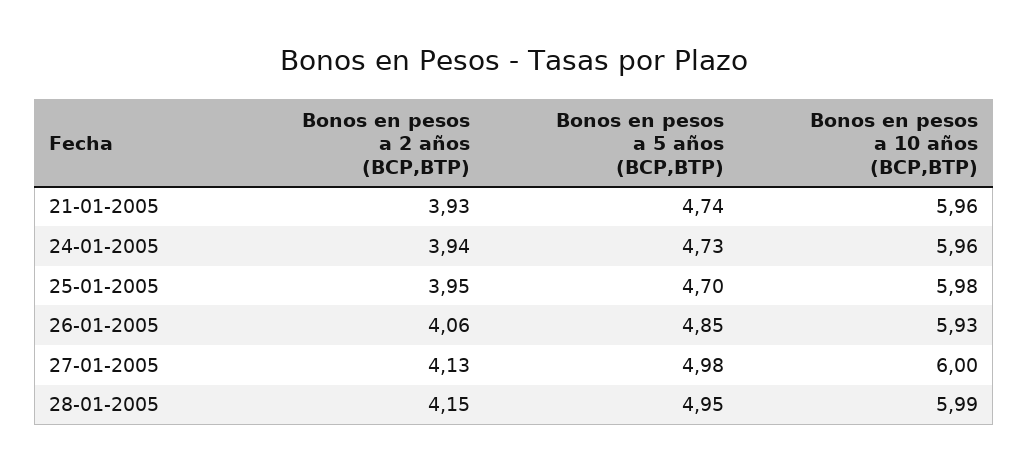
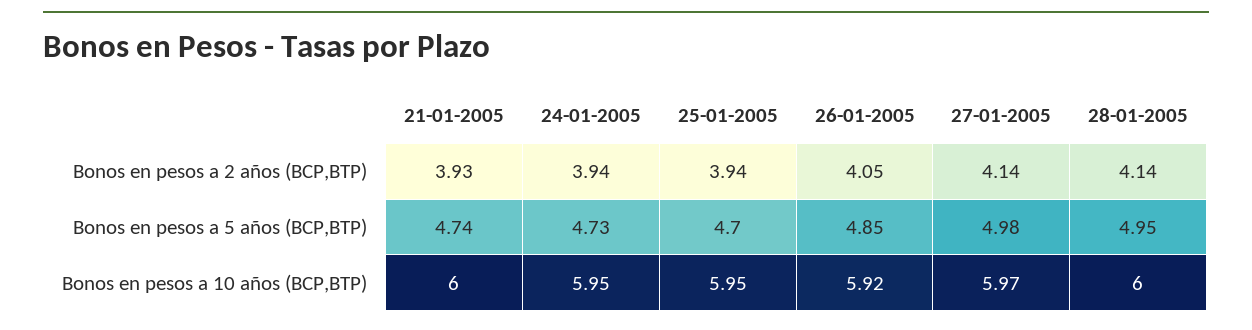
Bonos en pesos a 10 años (BCP,BTP), 21-01-2005: 5.96 -> 6
Bonos en pesos a 10 años (BCP,BTP), 24-01-2005: 5.96 -> 5.95
Bonos en pesos a 2 años (BCP,BTP), 25-01-2005: 3.95 -> 3.94
Bonos en pesos a 10 años (BCP,BTP), 25-01-2005: 5.98 -> 5.95
Bonos en pesos a 2 años (BCP,BTP), 26-01-2005: 4.06 -> 4.05
Bonos en pesos a 10 años (BCP,BTP), 26-01-2005: 5.93 -> 5.92
Bonos en pesos a 2 años (BCP,BTP), 27-01-2005: 4.13 -> 4.14
Bonos en pesos a 10 años (BCP,BTP), 27-01-2005: 6 -> 5.97
Bonos en pesos a 2 años (BCP,BTP), 28-01-2005: 4.15 -> 4.14
Bonos en pesos a 10 años (BCP,BTP), 28-01-2005: 5.99 -> 6

